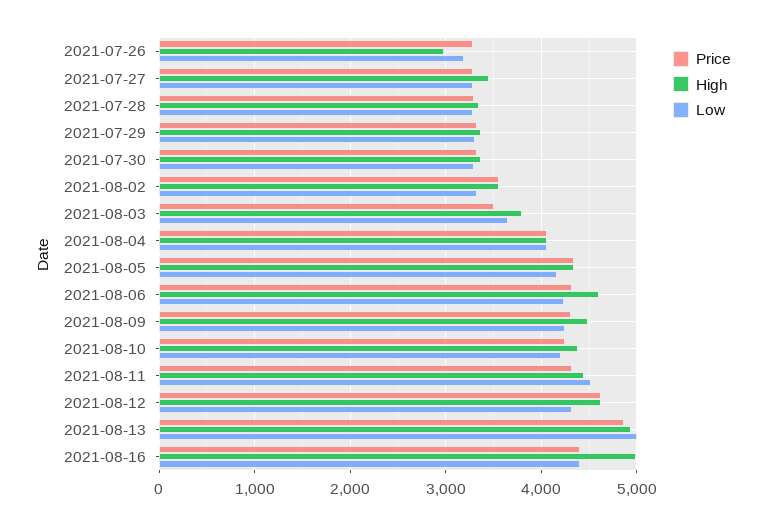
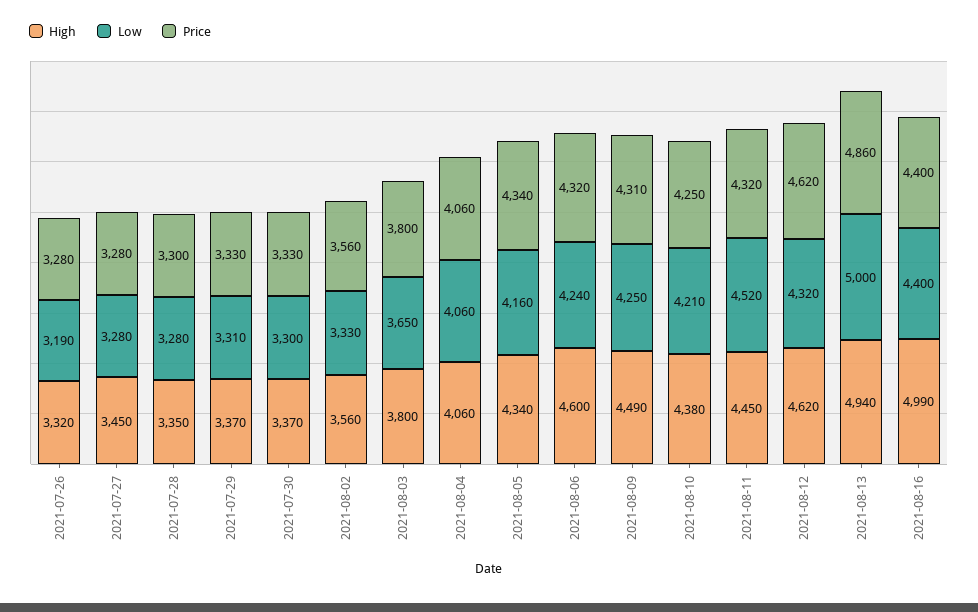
High, 2021-07-26: 3000 -> 3320
Price, 2021-08-03: 3500 -> 3800

